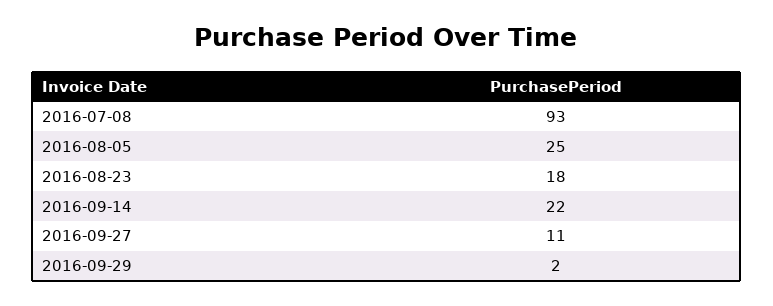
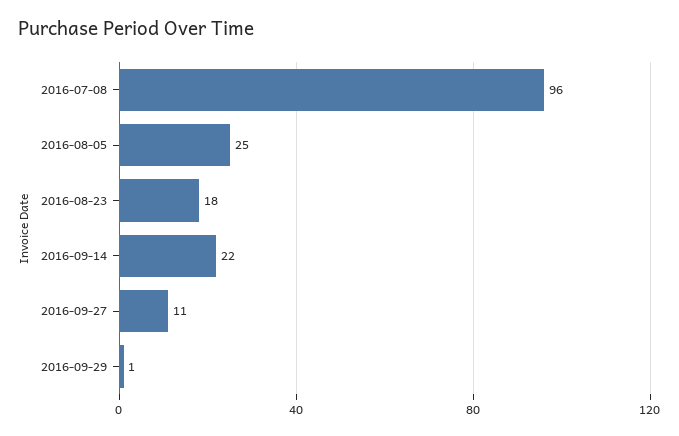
2016-07-08: 93 -> 96
2016-09-29: 2 -> 1

